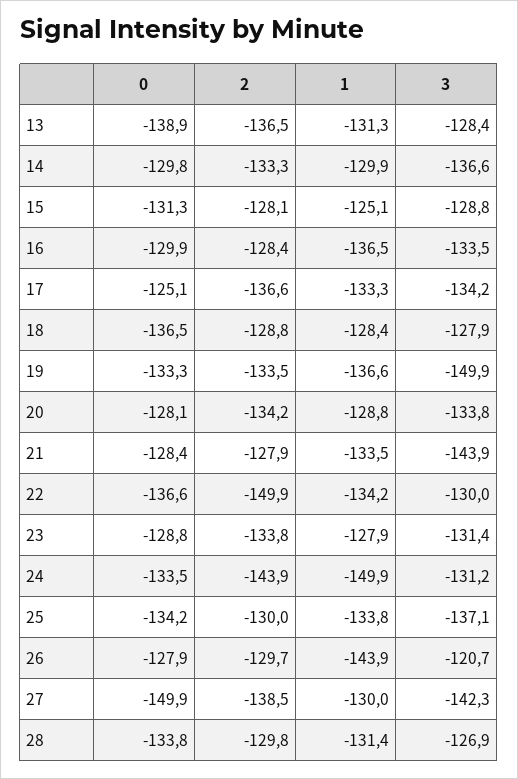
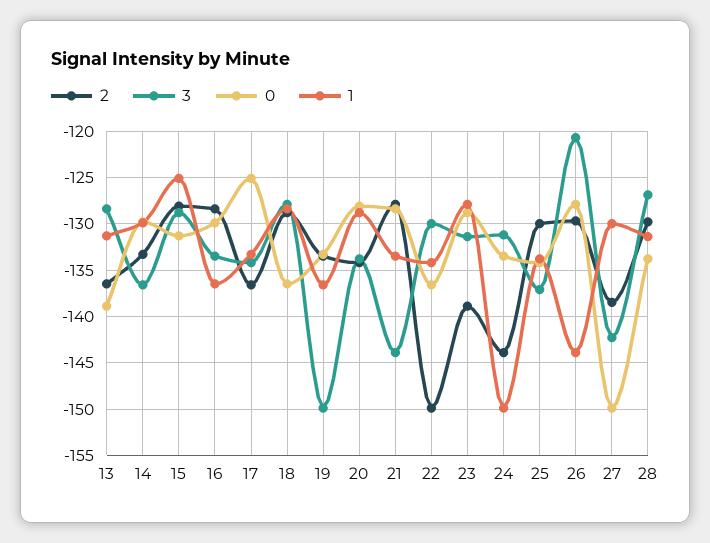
2, 23: -133.8 -> -139

